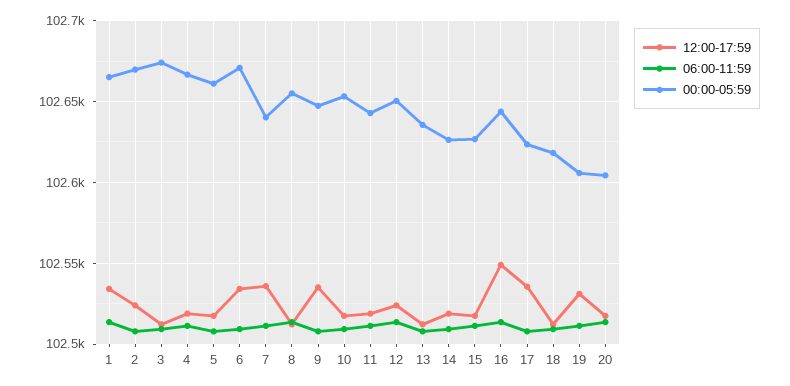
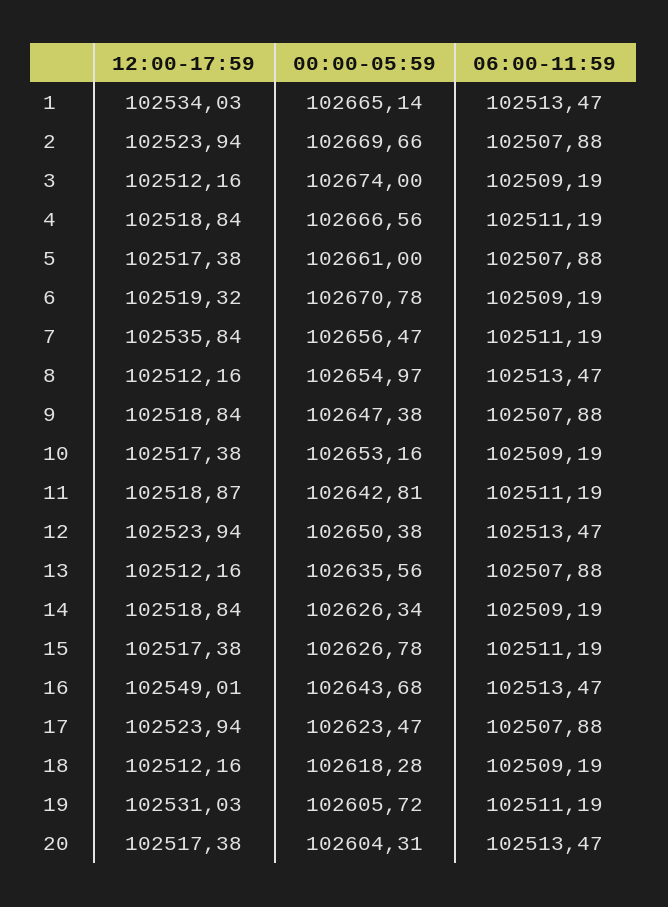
12:00-17:59, 6: 102535 -> 102519.32
00:00-05:59, 7: 102640 -> 102656.47
12:00-17:59, 9: 102535 -> 102518.84
12:00-17:59, 17: 102535 -> 102523.94

